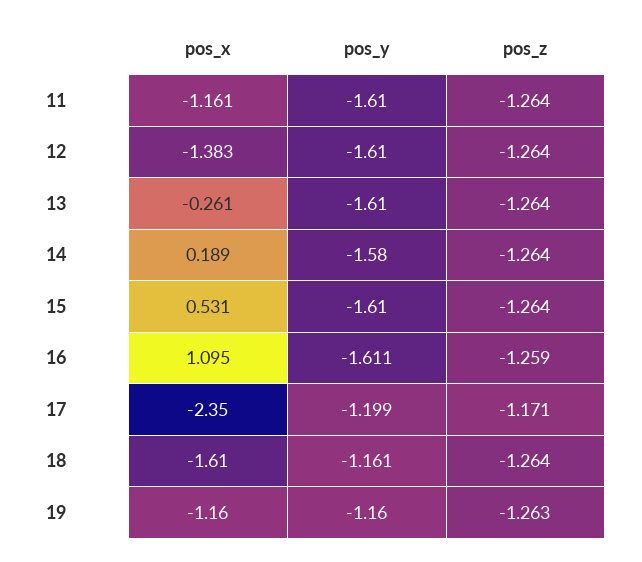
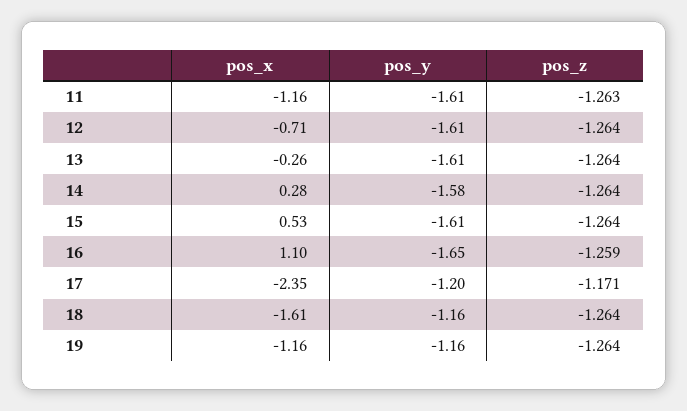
pos_z, 11: -1.264 -> -1.263
pos_x, 12: -1.383 -> -0.71
pos_x, 14: 0.189 -> 0.28
pos_y, 16: -1.611 -> -1.65
pos_z, 19: -1.263 -> -1.264

